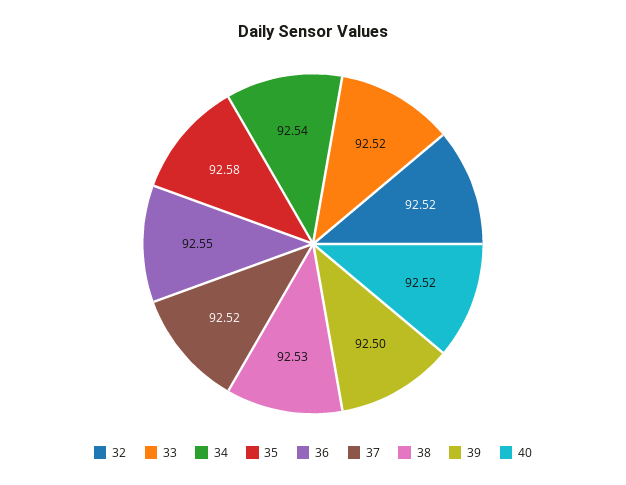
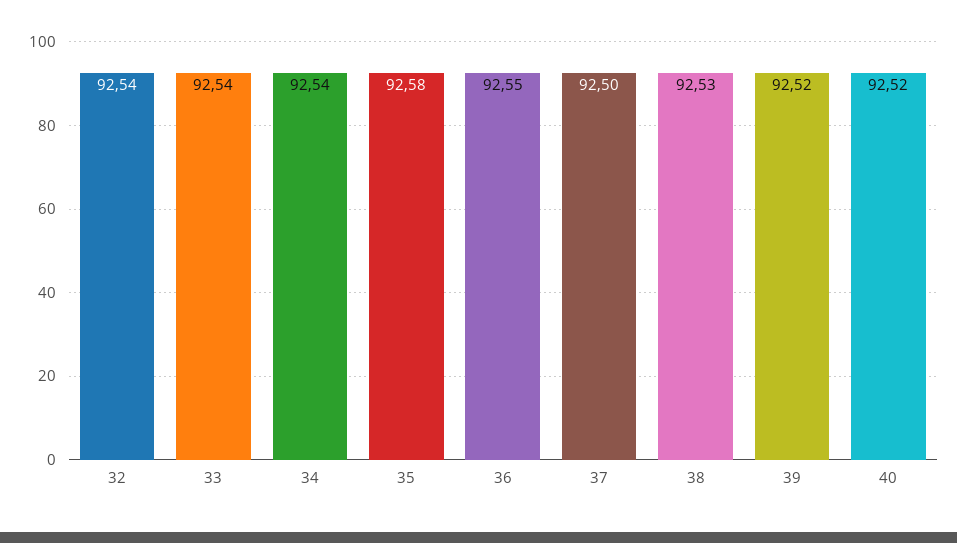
32: 92.52 -> 92.54
33: 92.52 -> 92.54
37: 92.52 -> 92.5
39: 92.5 -> 92.52

